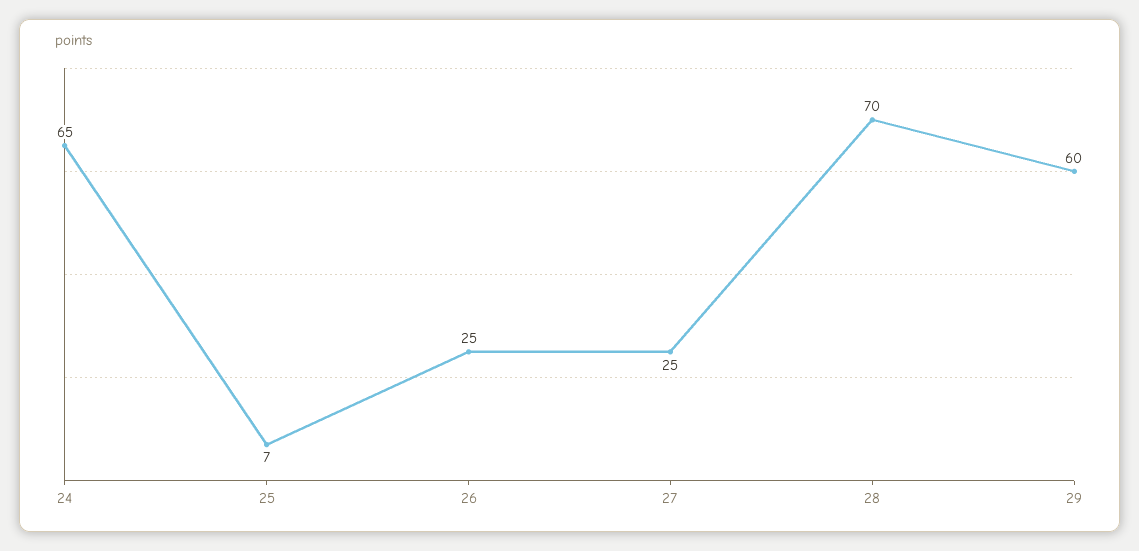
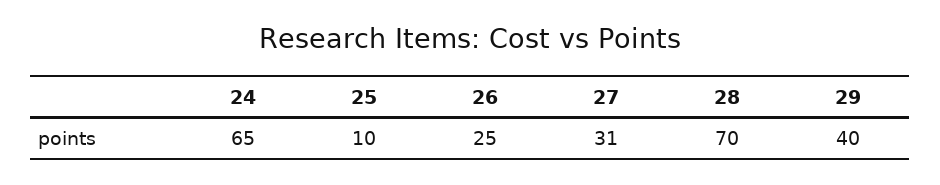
25: 7 -> 10
27: 25 -> 31
29: 60 -> 40

